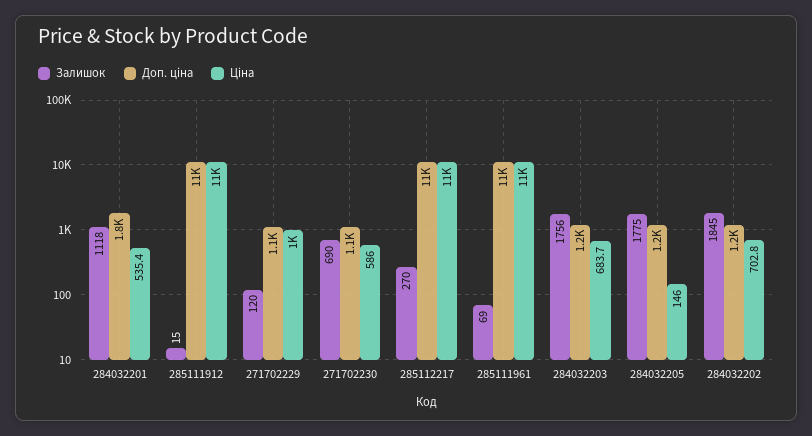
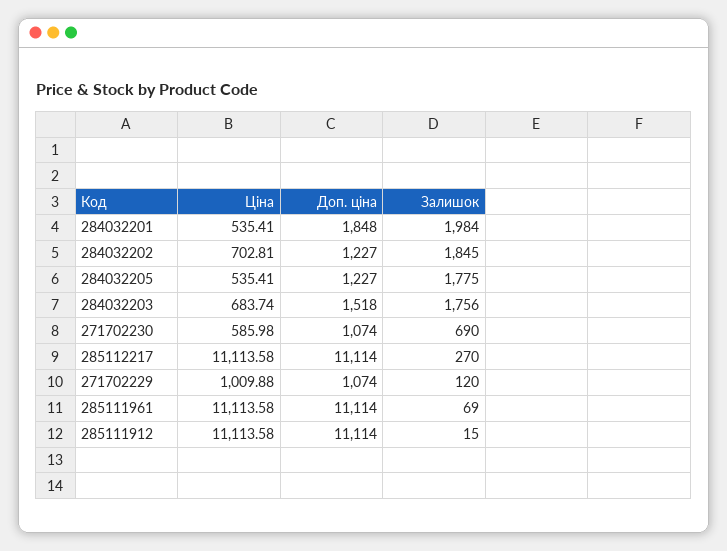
Залишок, 284032201: 1118 -> 1984
Доп. ціна, 284032203: 1200 -> 1518
Ціна, 284032205: 146 -> 535.41

